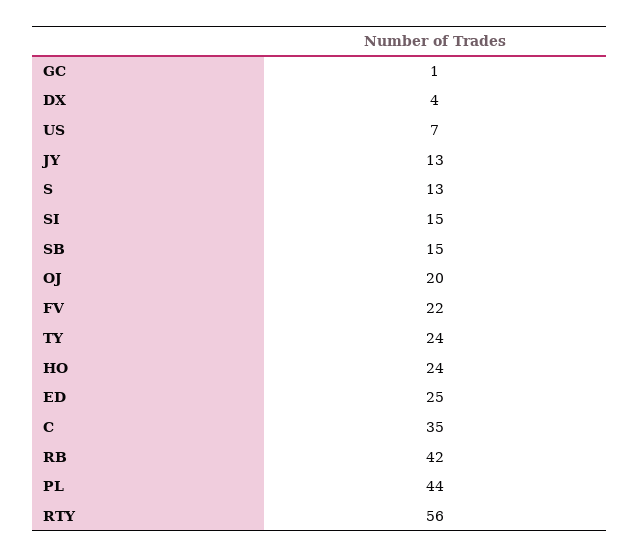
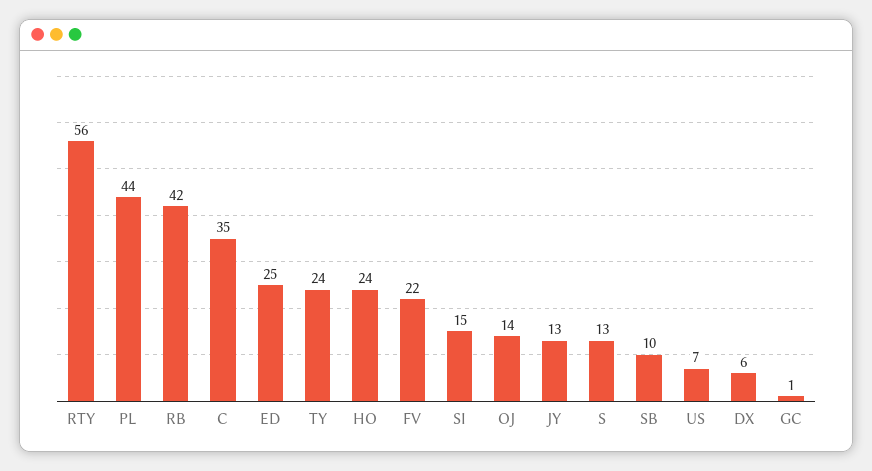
DX: 4 -> 6
SB: 15 -> 10
OJ: 20 -> 14

